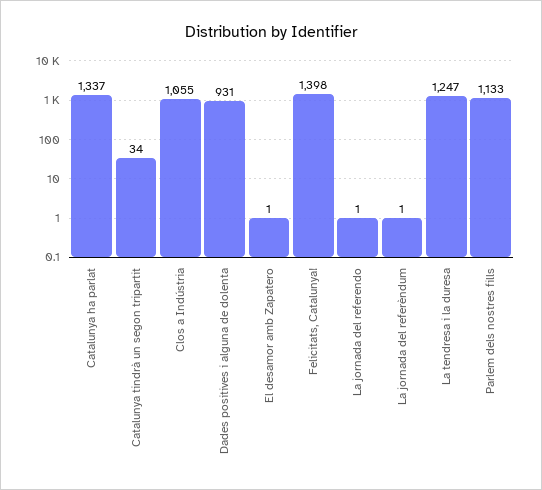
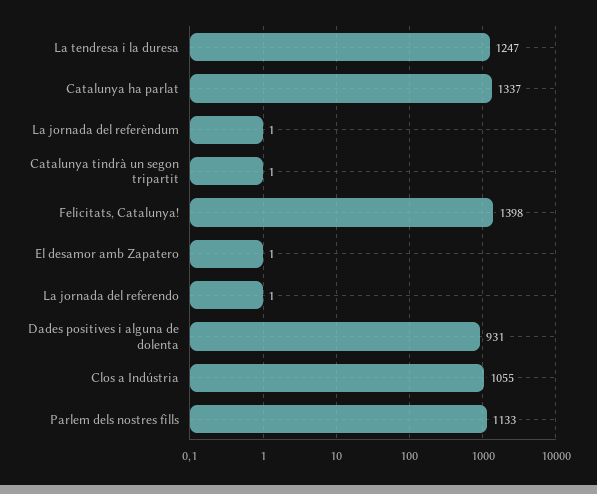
Catalunya tindrà un segon tripartit: 34 -> 1

